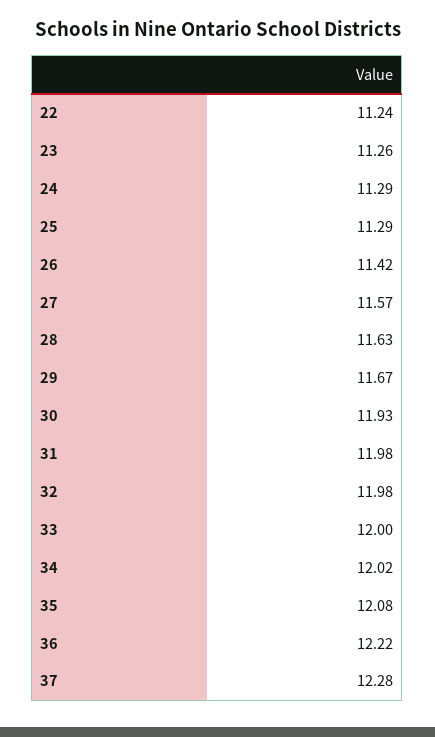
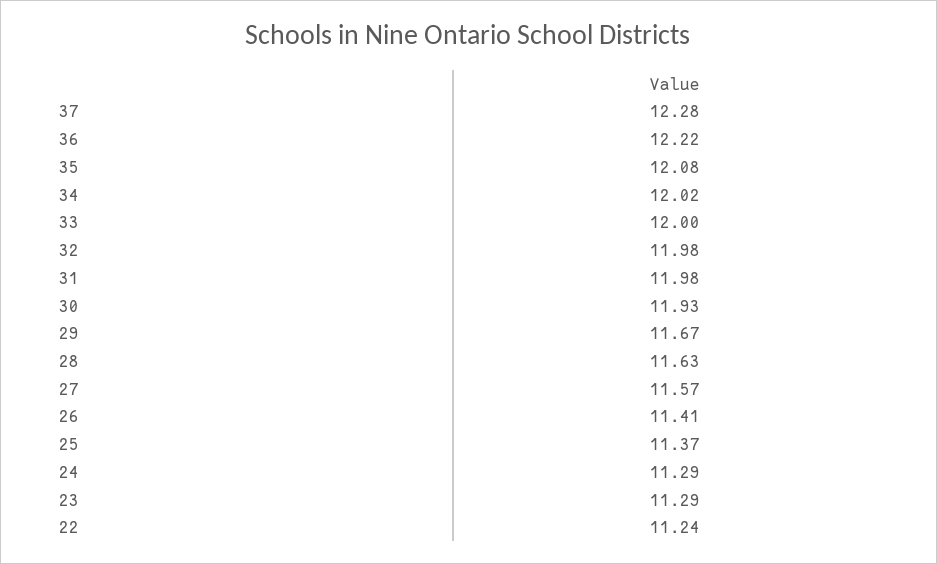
23: 11.26 -> 11.29
25: 11.29 -> 11.37
26: 11.42 -> 11.41

